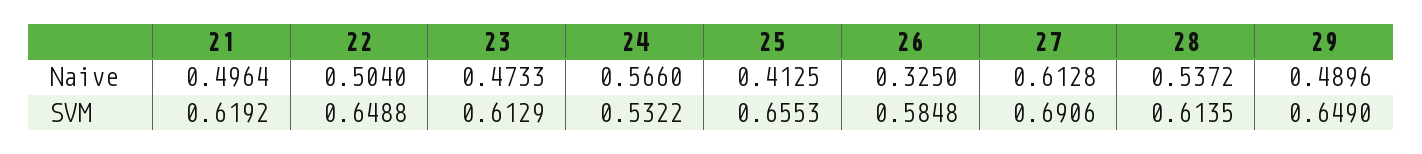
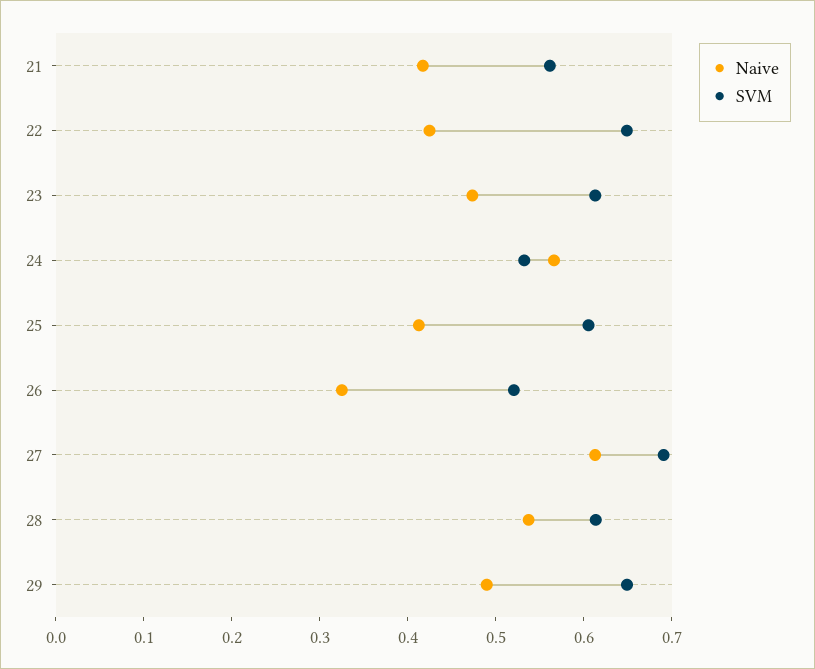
Naive, 21: 0.4964 -> 0.42
Naive, 22: 0.504 -> 0.42
SVM, 21: 0.6192 -> 0.56
SVM, 25: 0.6553 -> 0.6
SVM, 26: 0.5848 -> 0.52

